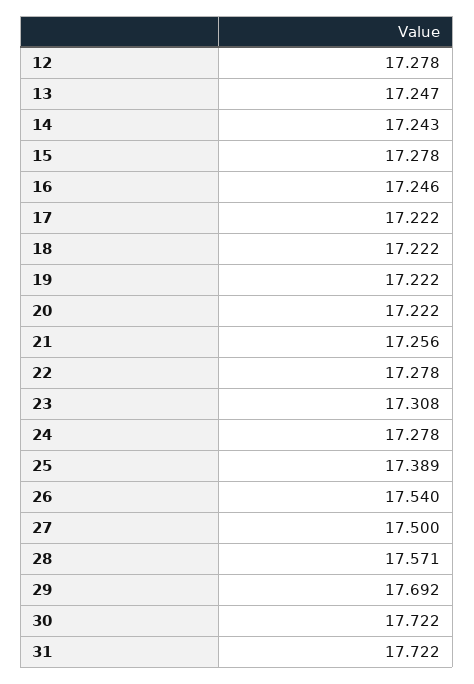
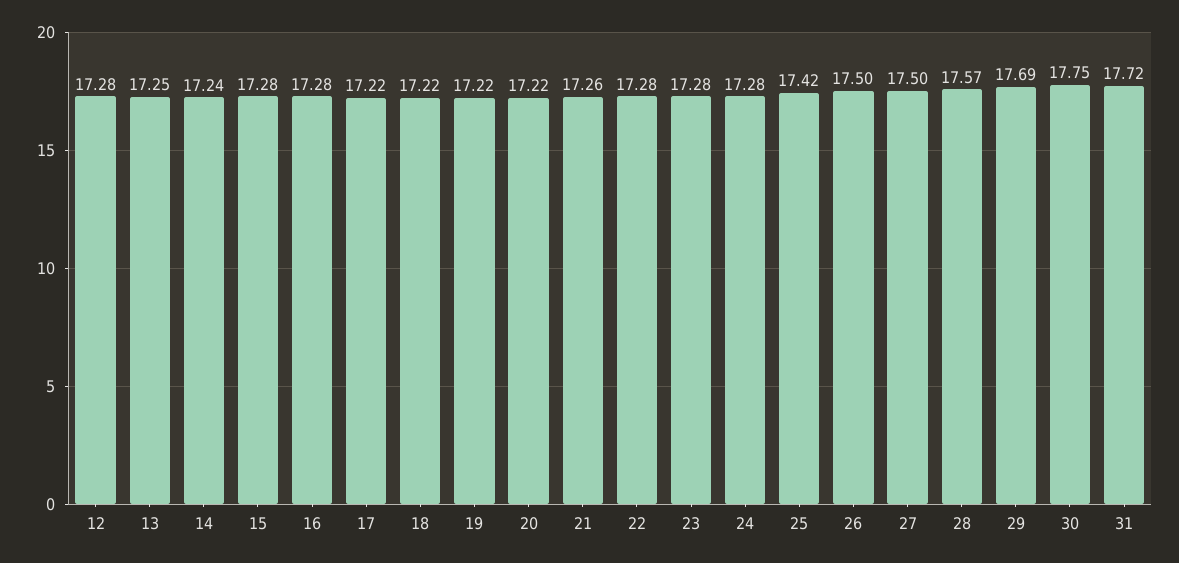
16: 17.246 -> 17.28
23: 17.308 -> 17.28
25: 17.389 -> 17.42
26: 17.54 -> 17.5
30: 17.722 -> 17.75

